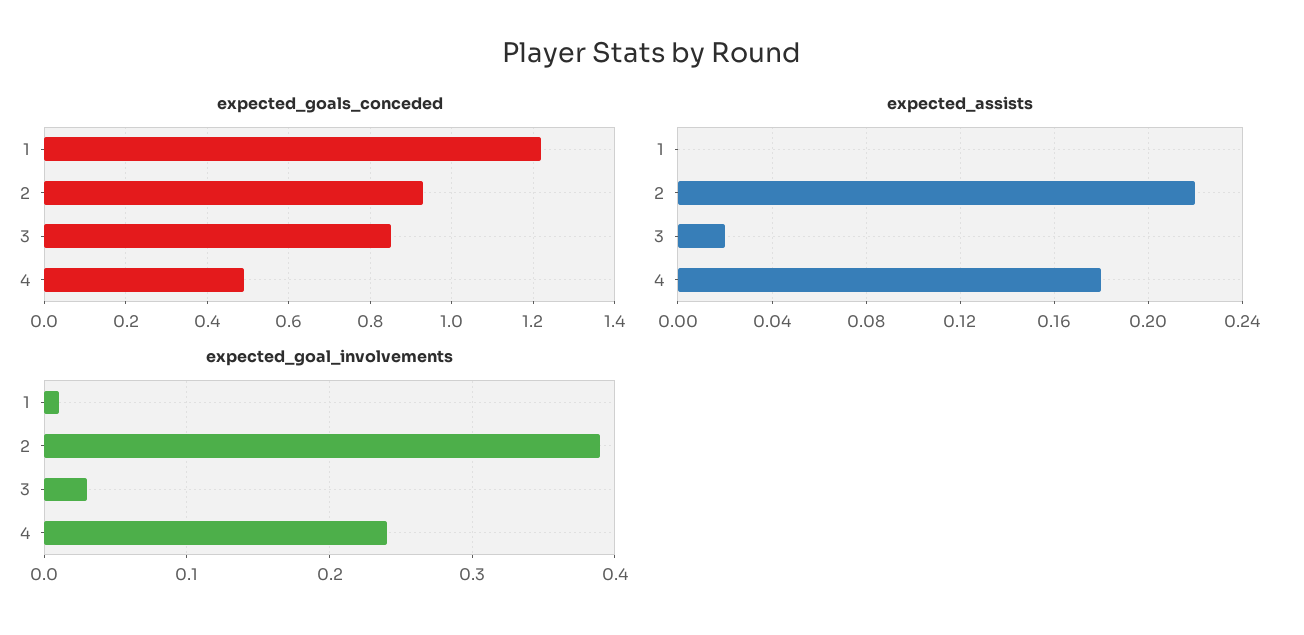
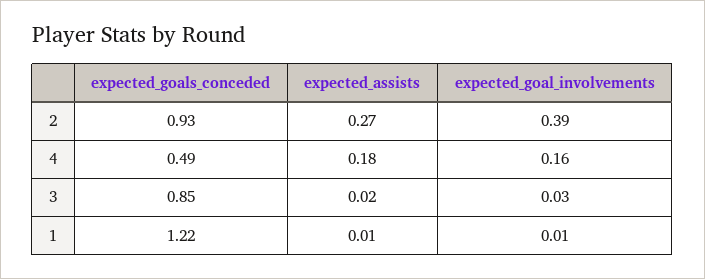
expected_assists, 1: 0 -> 0.01
expected_assists, 2: 0.22 -> 0.27
expected_goal_involvements, 4: 0.24 -> 0.16

